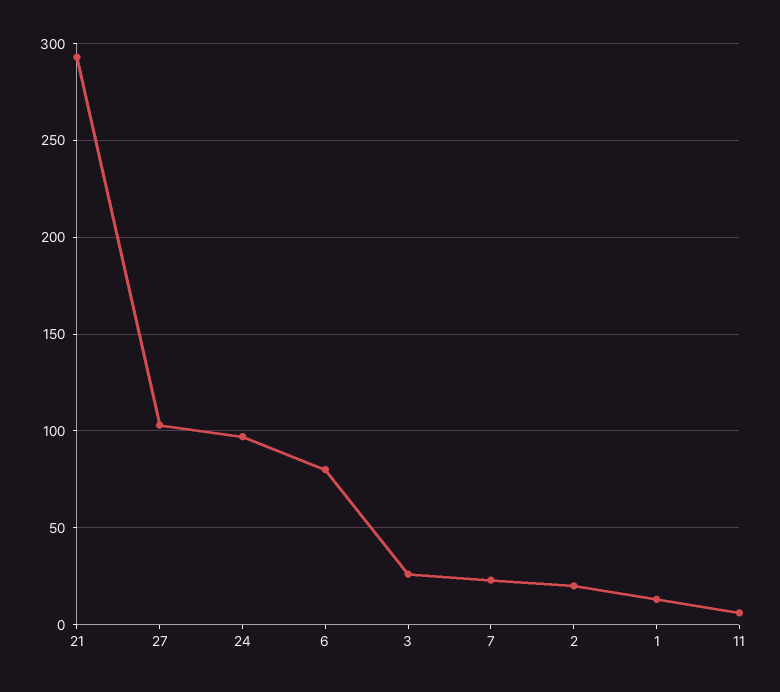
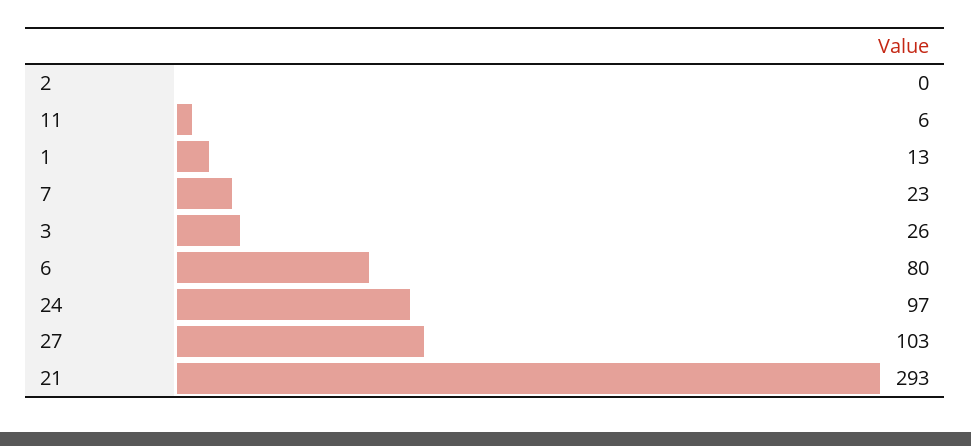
2: 20 -> 0

